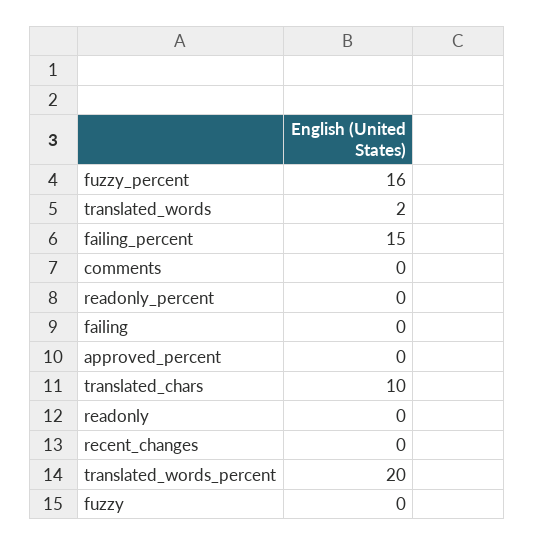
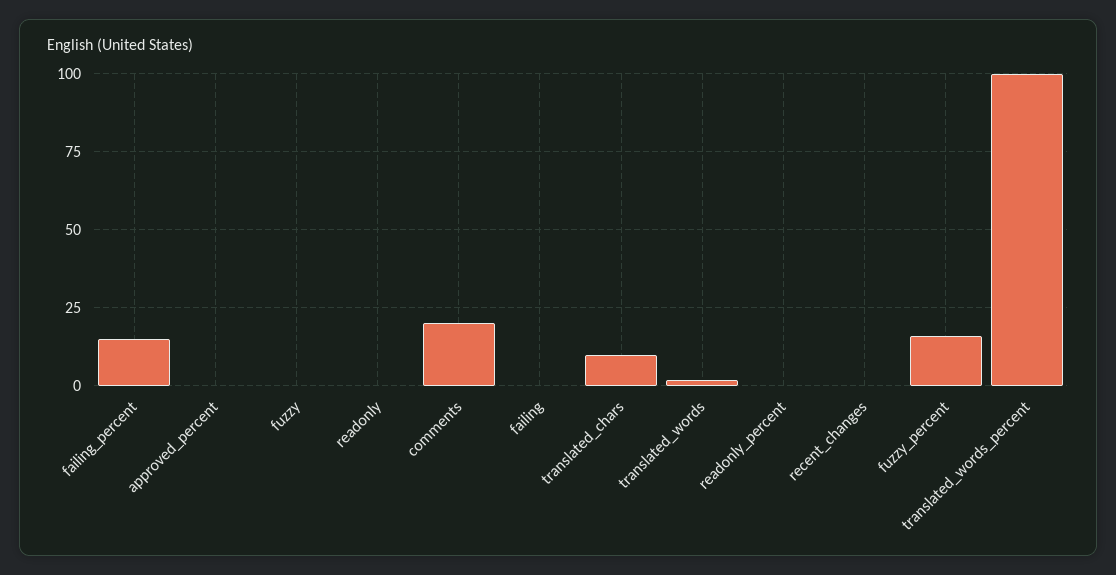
comments: 0 -> 20
translated_words_percent: 20 -> 100

